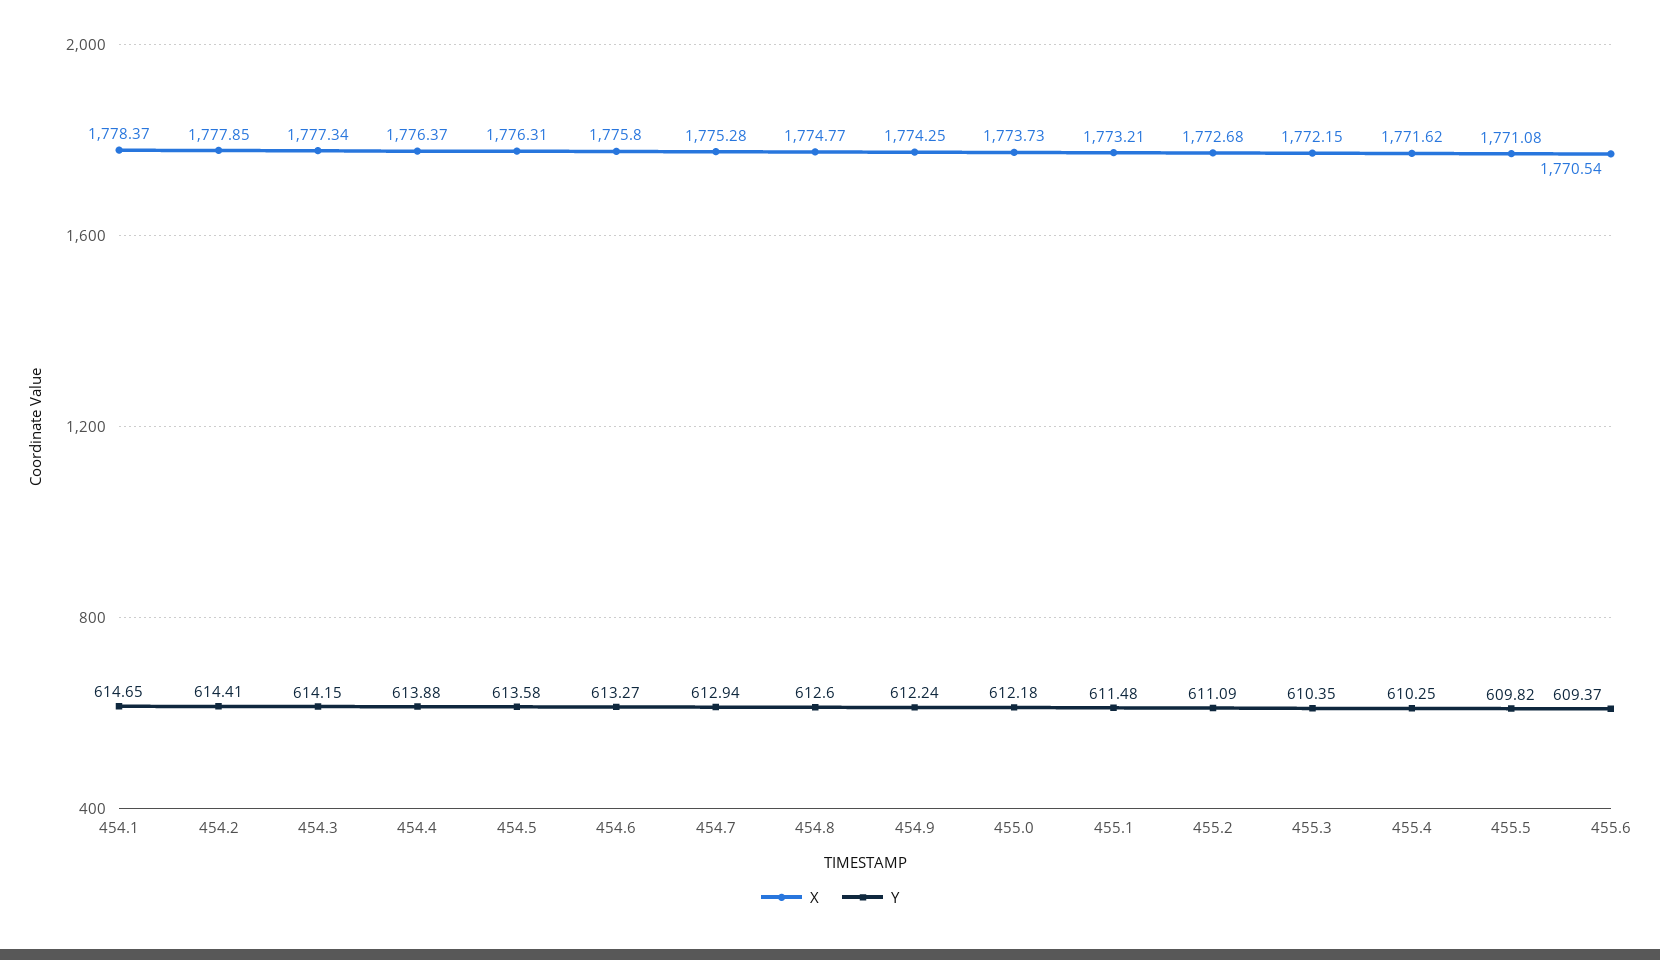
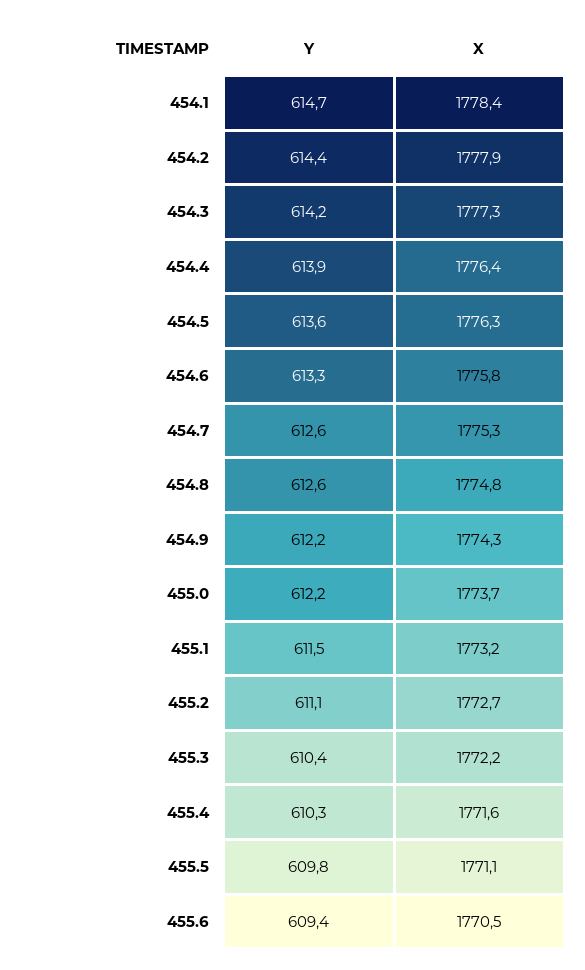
Y, 454.7: 612.94 -> 612.6

